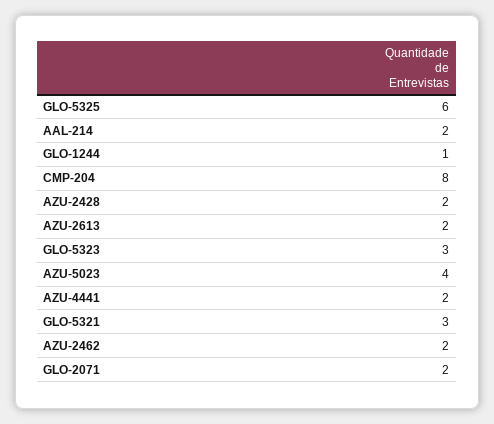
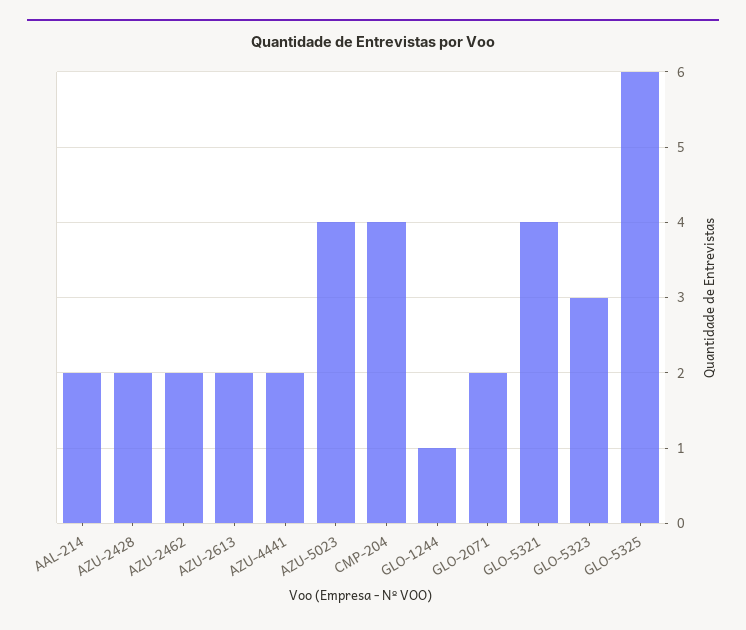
CMP-204: 8 -> 4
GLO-5321: 3 -> 4

